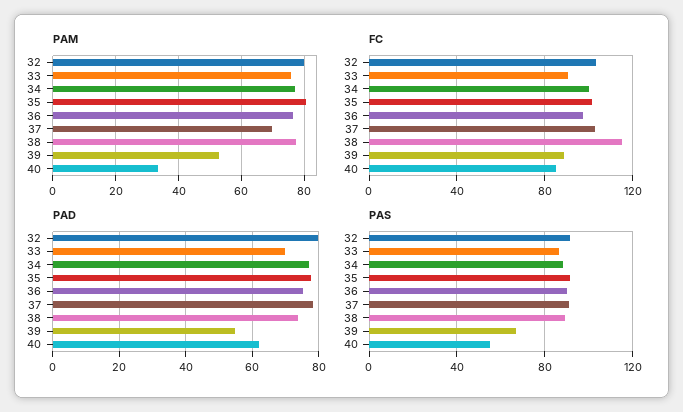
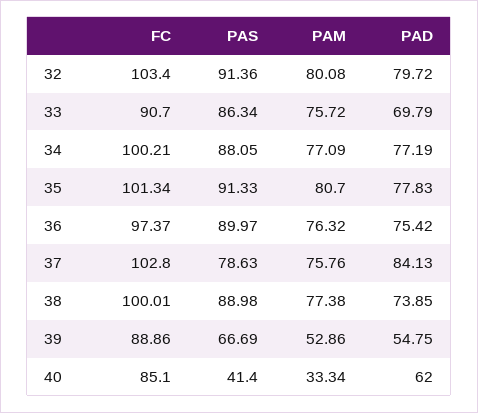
PAM, 37: 70 -> 75.76
FC, 38: 115 -> 100.01
PAD, 37: 78 -> 84.13
PAS, 37: 90 -> 78.63
PAS, 40: 55 -> 41.4

